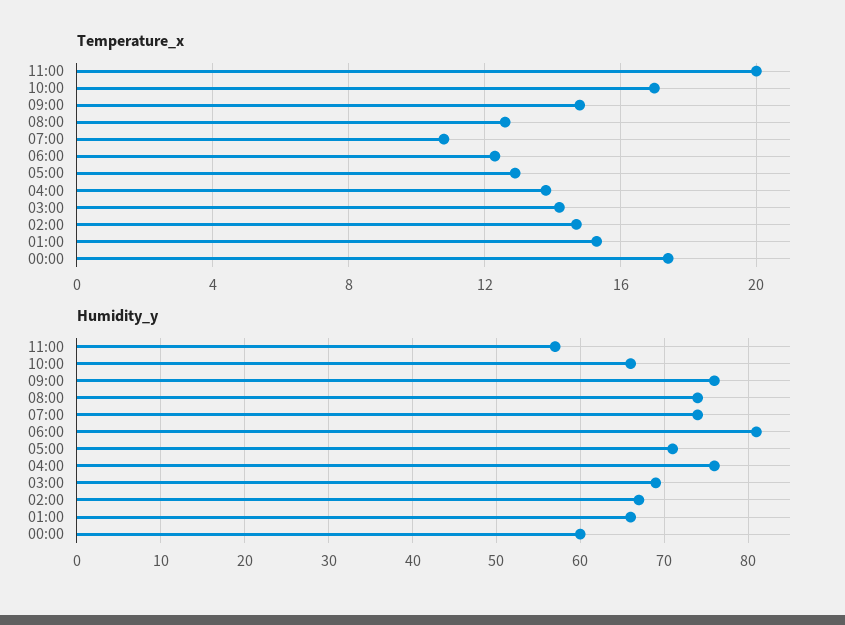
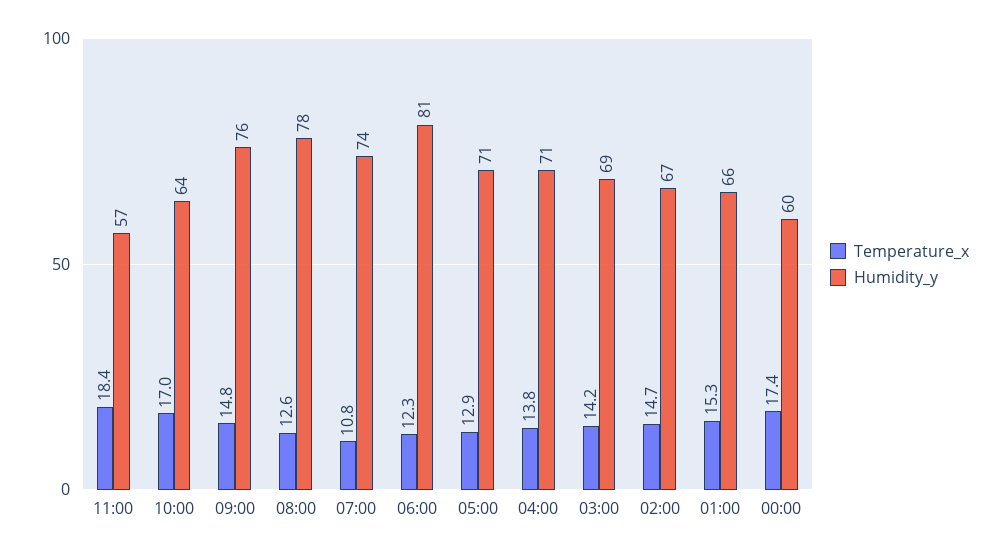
Temperature_x, 11:00: 20 -> 18.4
Humidity_y, 10:00: 66 -> 64
Humidity_y, 08:00: 74 -> 78
Humidity_y, 04:00: 76 -> 71

